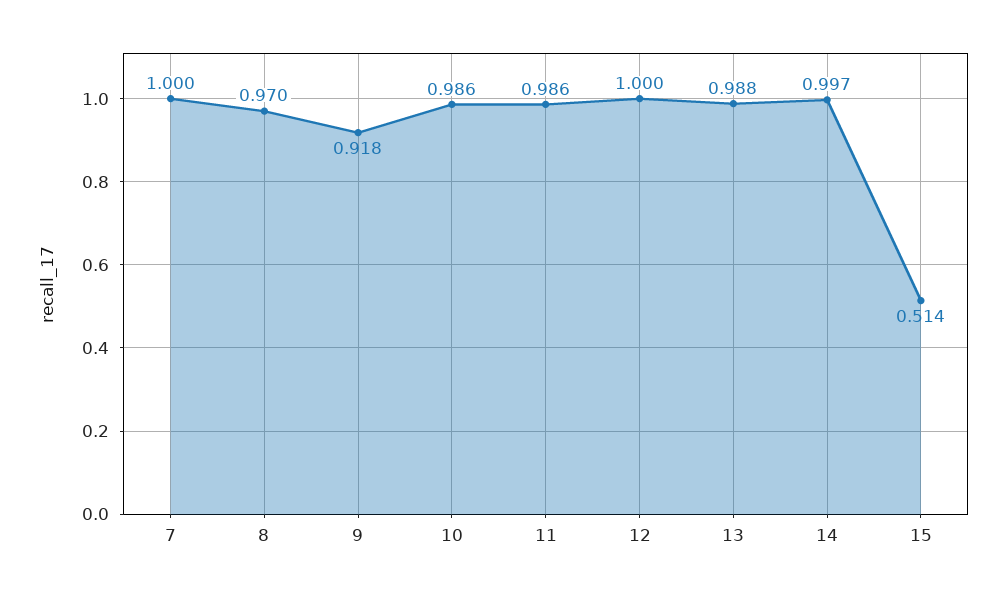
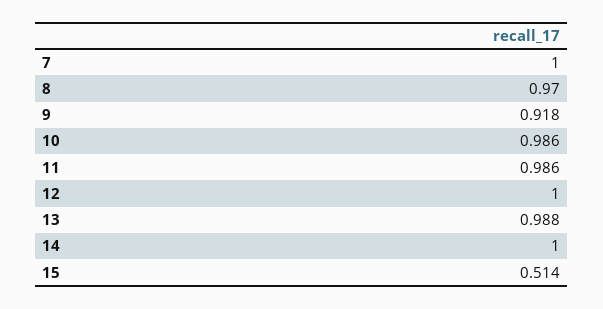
14: 0.997 -> 1

